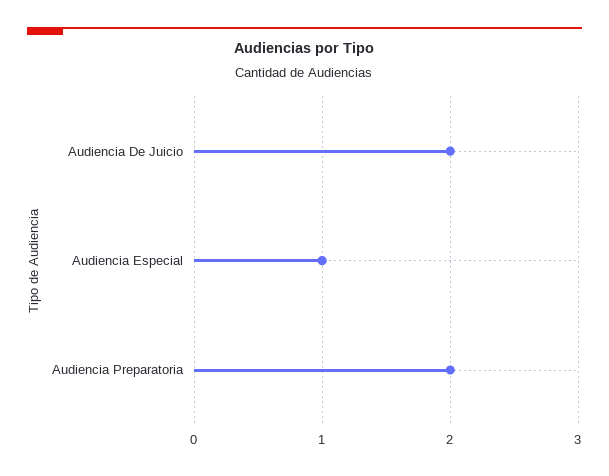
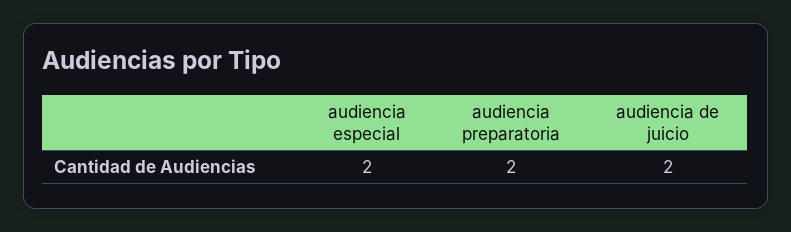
Audiencia Especial: 1 -> 2

